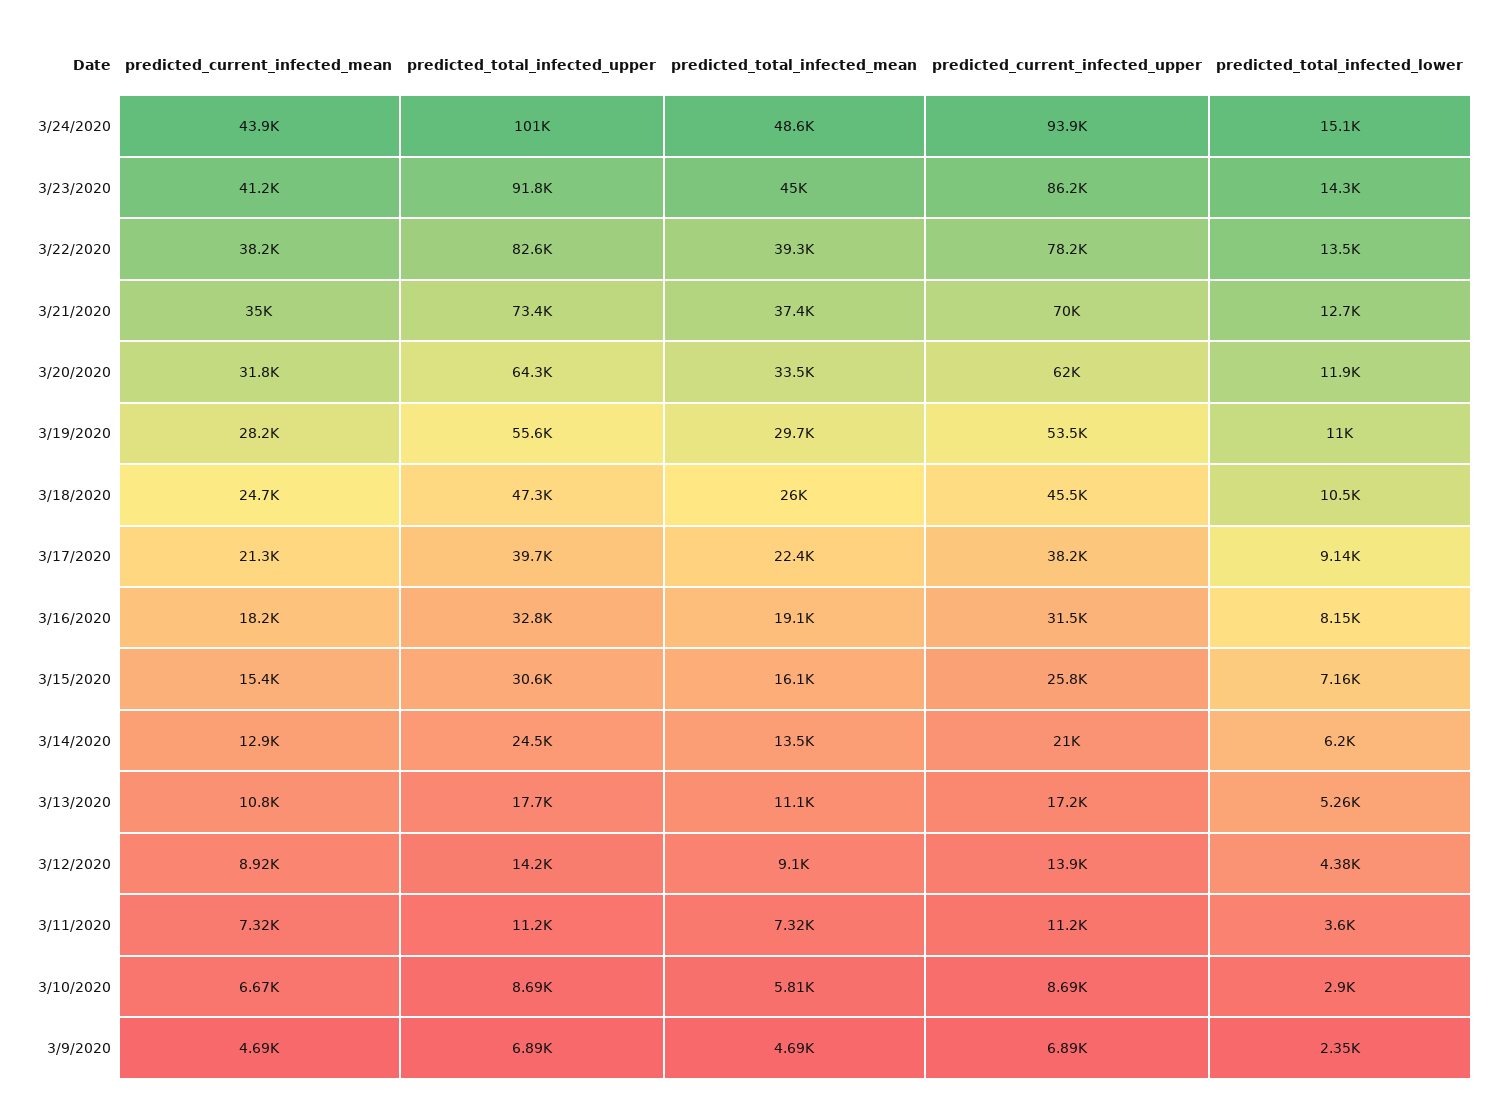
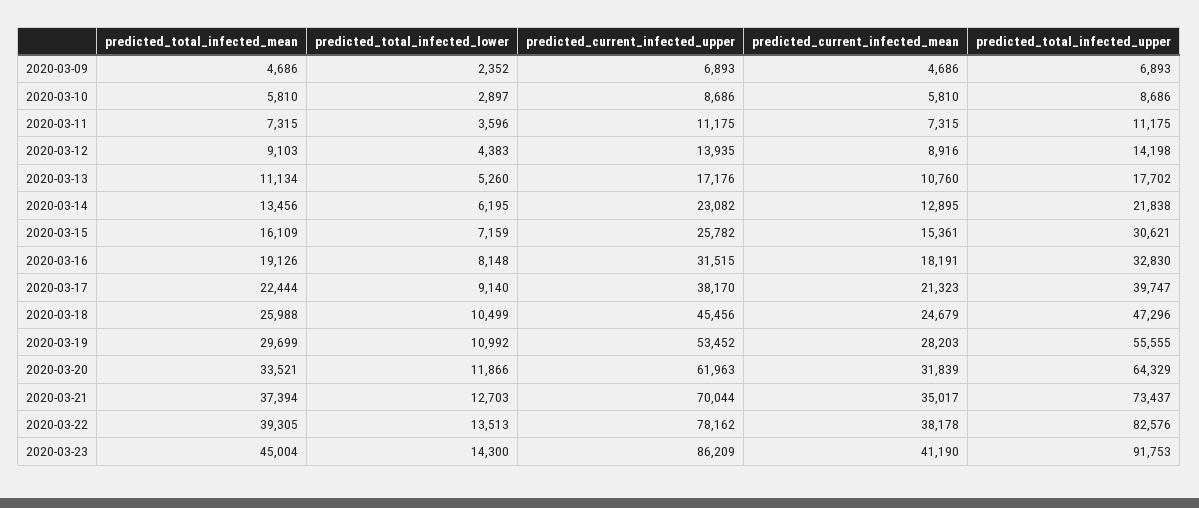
predicted_current_infected_mean, 3/24/2020: 43900 -> none
predicted_total_infected_upper, 3/24/2020: 101000 -> none
predicted_total_infected_mean, 3/24/2020: 48600 -> none
predicted_current_infected_upper, 3/24/2020: 93900 -> none
predicted_total_infected_lower, 3/24/2020: 15100 -> none
predicted_total_infected_upper, 3/14/2020: 24500 -> 21838
predicted_current_infected_upper, 3/14/2020: 21000 -> 23082
predicted_current_infected_mean, 3/10/2020: 6670 -> 5810

